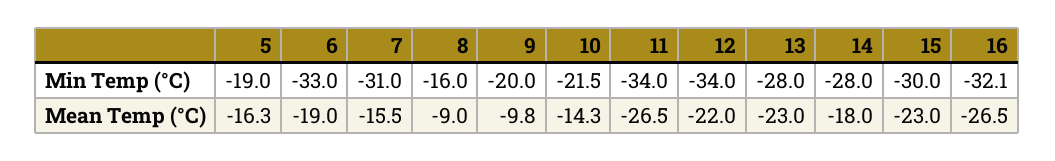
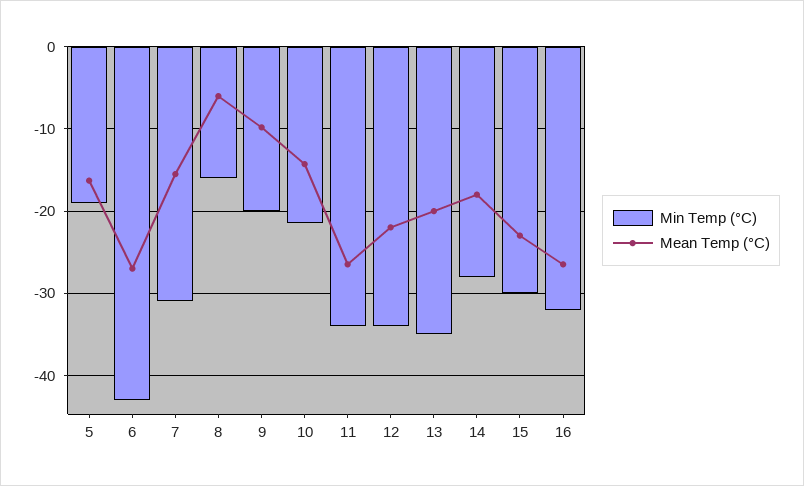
Min Temp (°C), 6: -33 -> -43
Min Temp (°C), 13: -28 -> -35
Mean Temp (°C), 6: -19 -> -27
Mean Temp (°C), 8: -9 -> -6
Mean Temp (°C), 13: -23 -> -20

